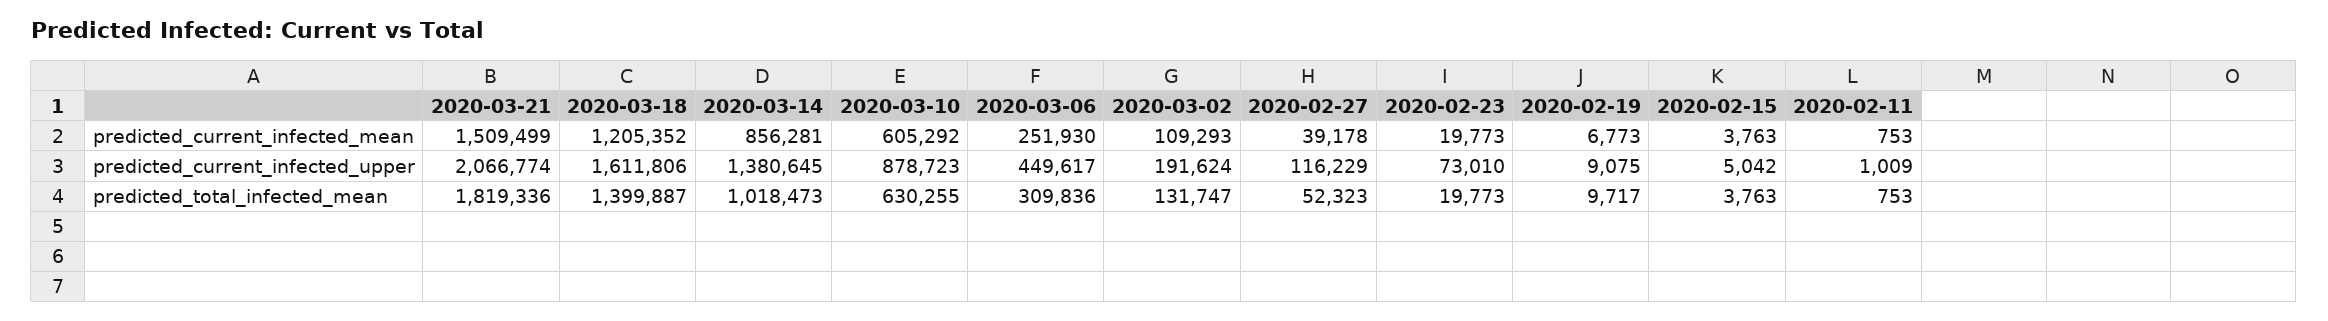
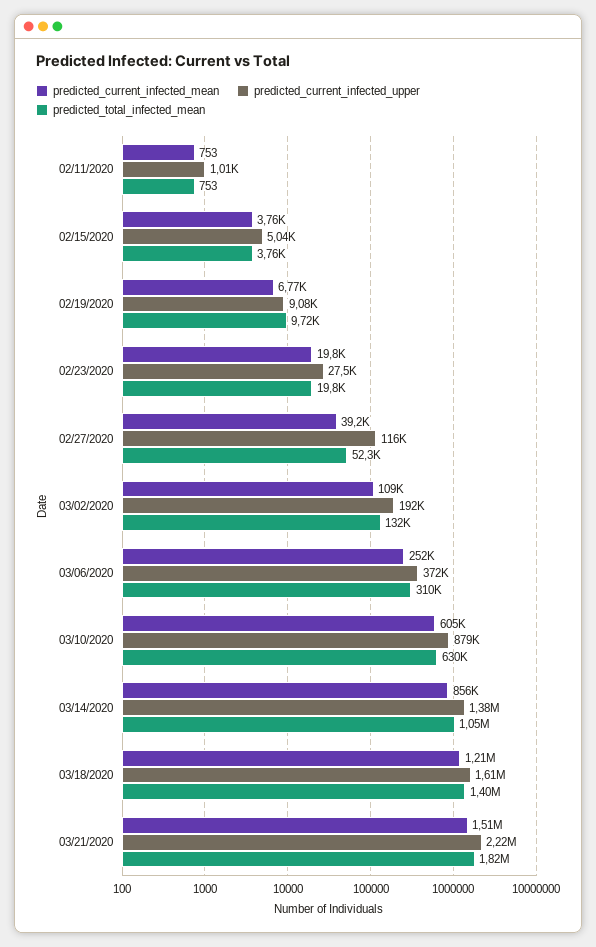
predicted_current_infected_upper, 2020-03-21: 2066774 -> 2220000
predicted_current_infected_upper, 2020-03-06: 449617 -> 372000
predicted_current_infected_upper, 2020-02-23: 73010 -> 27500
predicted_total_infected_mean, 2020-03-14: 1018473 -> 1050000

